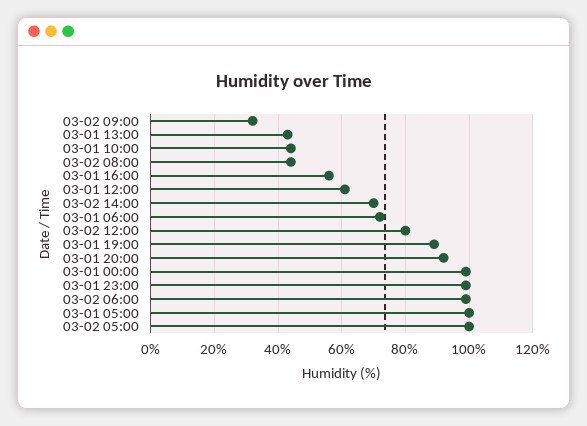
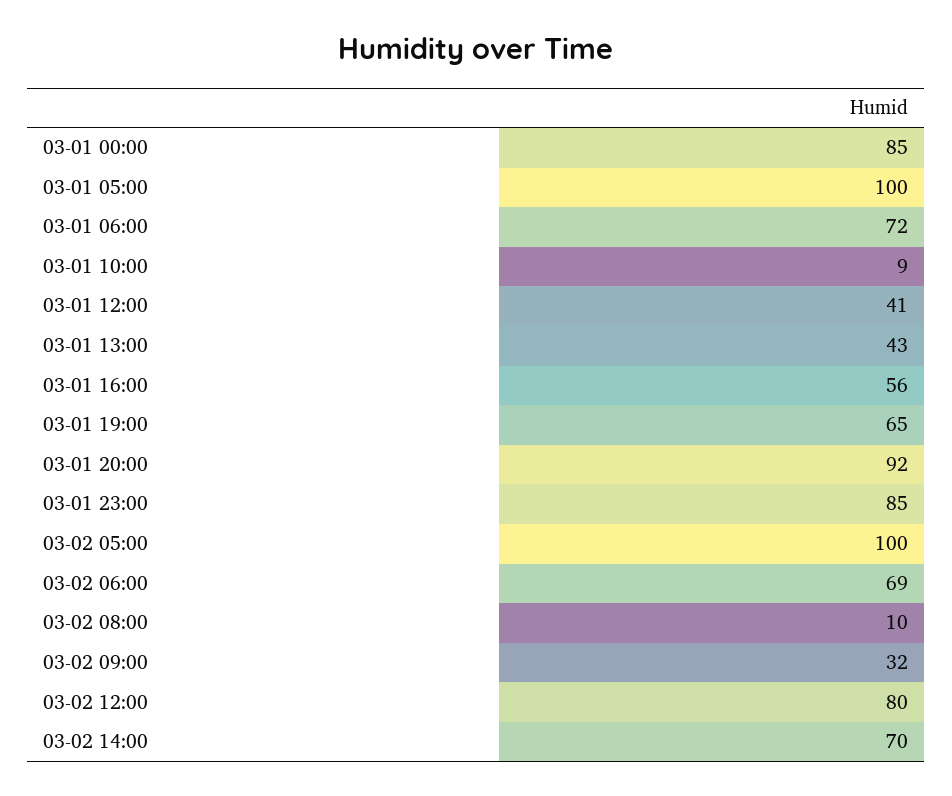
03-01 10:00: 45 -> 9
03-02 08:00: 45 -> 10
03-01 12:00: 60 -> 41
03-01 19:00: 90 -> 65
03-01 00:00: 100 -> 85
03-01 23:00: 100 -> 85
03-02 06:00: 100 -> 69

